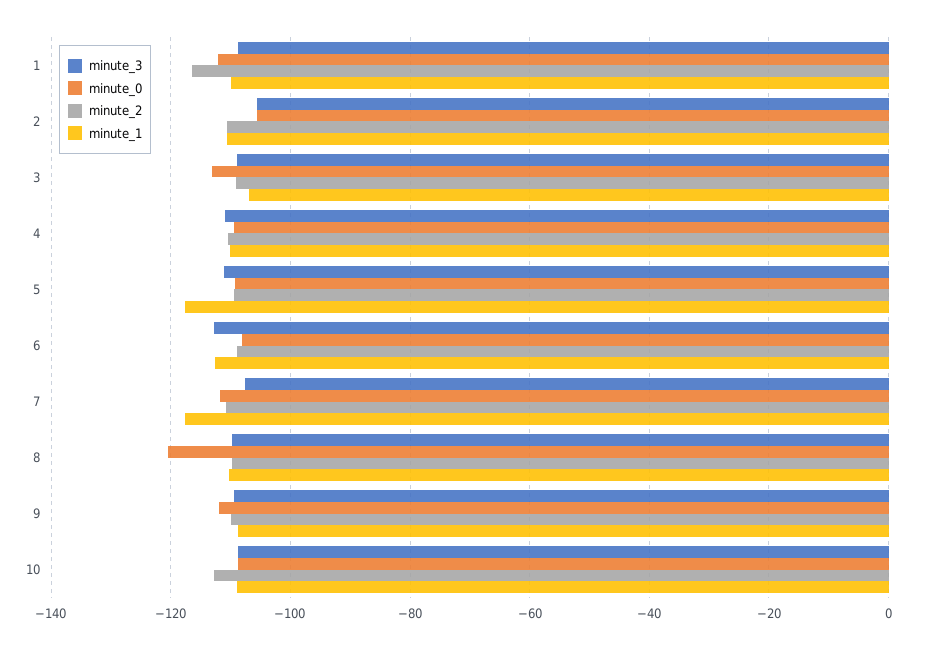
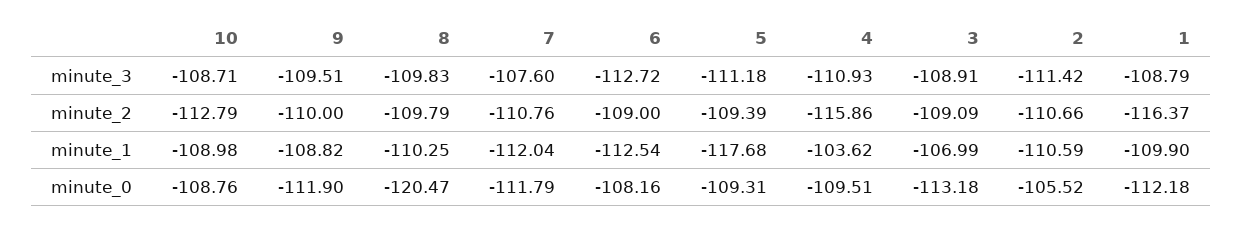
minute_3, 2: -106 -> -111.42
minute_2, 4: -110 -> -115.86
minute_1, 4: -110 -> -103.62
minute_1, 7: -118 -> -112.04

